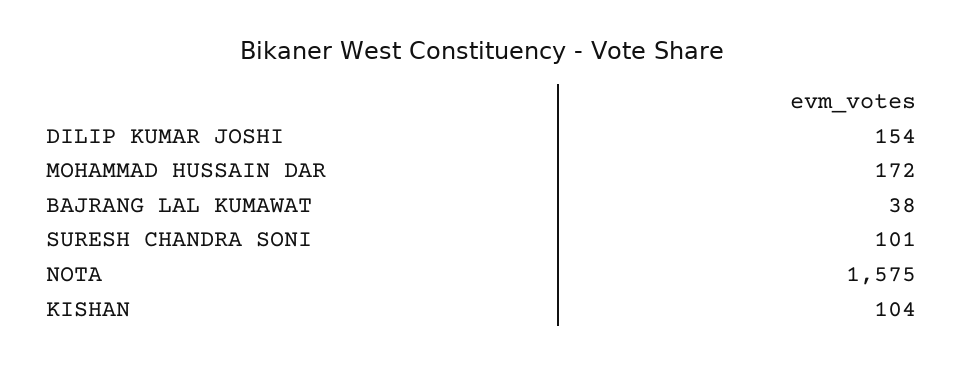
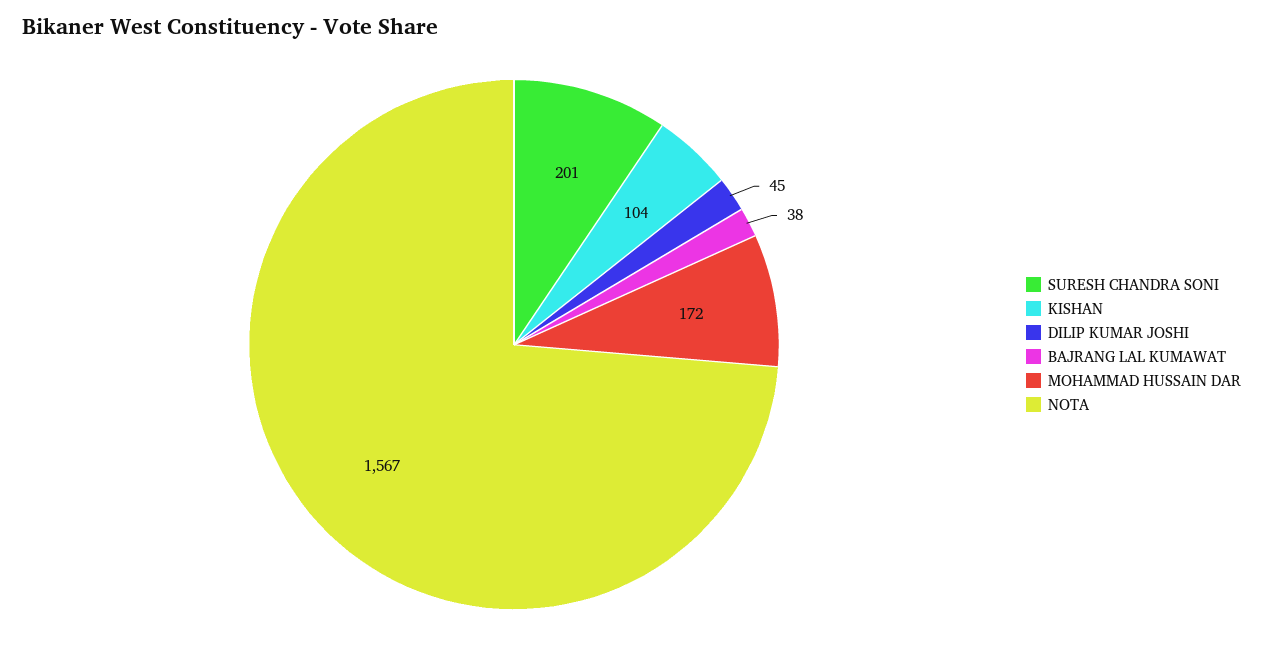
DILIP KUMAR JOSHI: 154 -> 45
SURESH CHANDRA SONI: 101 -> 201
NOTA: 1575 -> 1567

